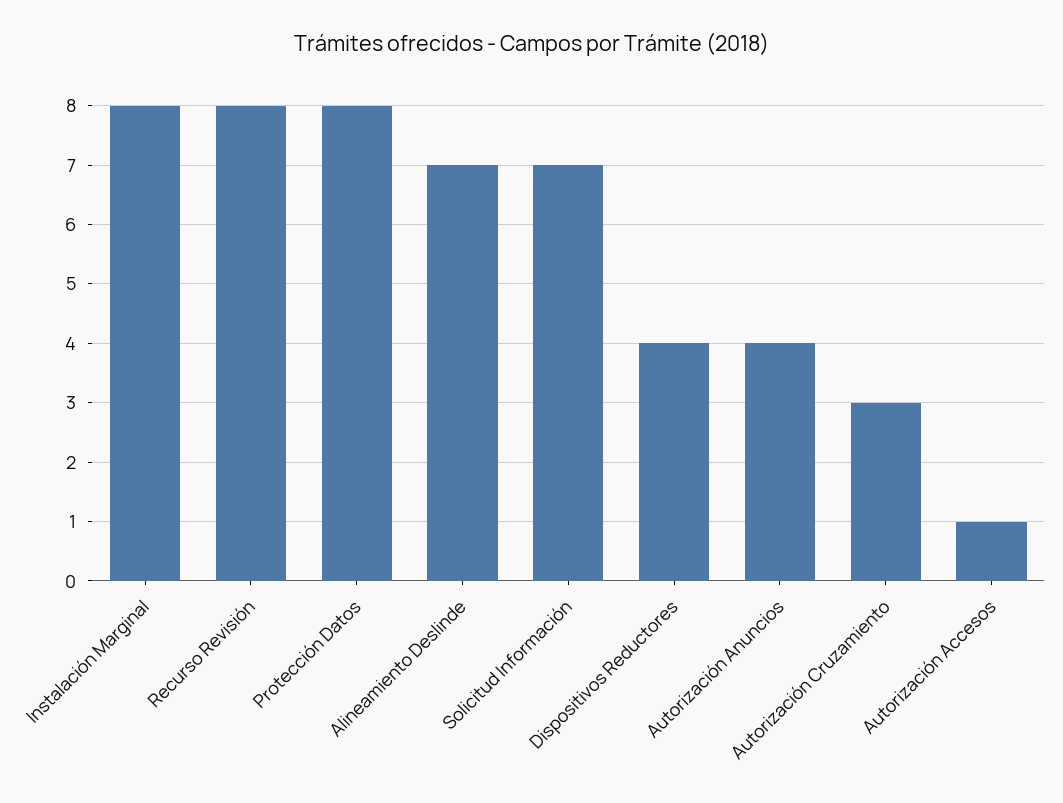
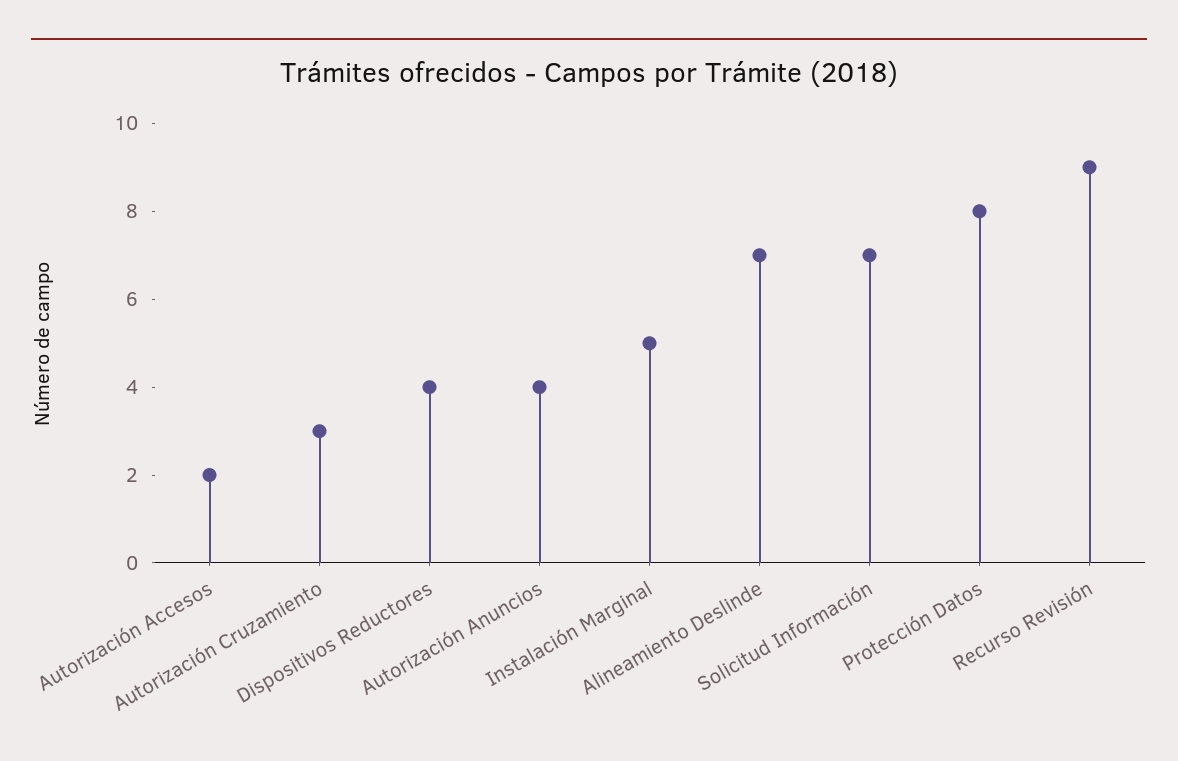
Instalación Marginal: 8 -> 5
Recurso Revisión: 8 -> 9
Autorización Accesos: 1 -> 2

